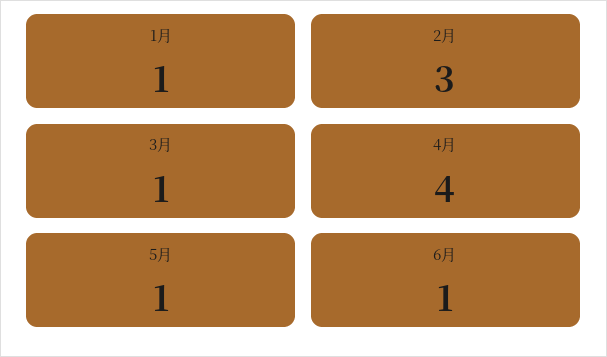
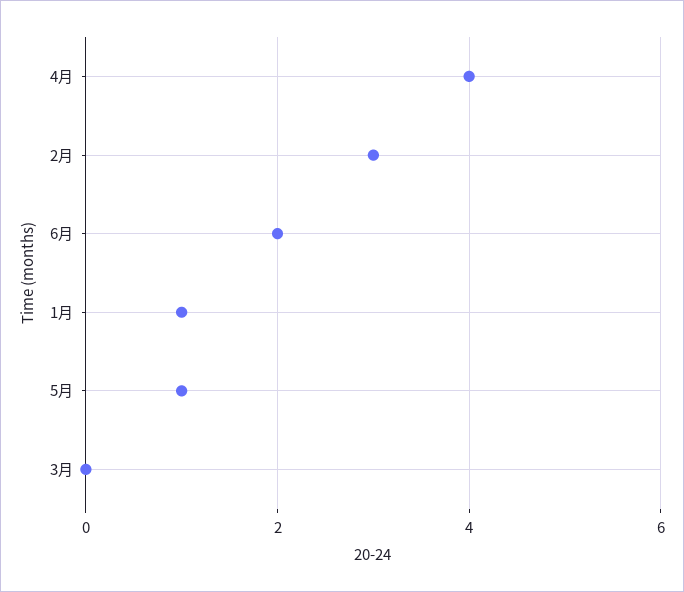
3月: 1 -> 0
6月: 1 -> 2

